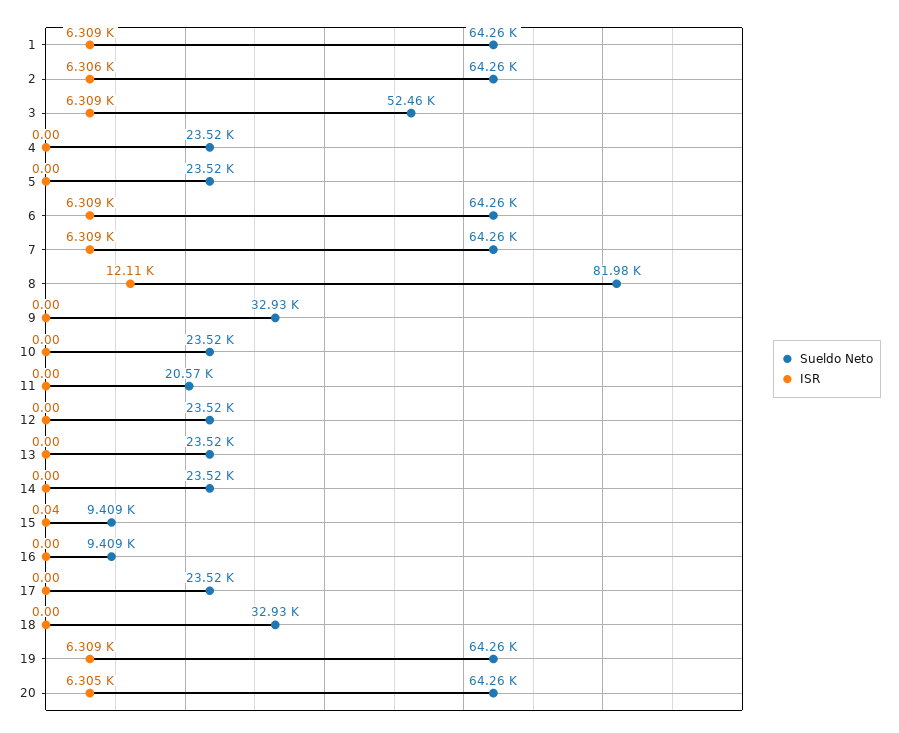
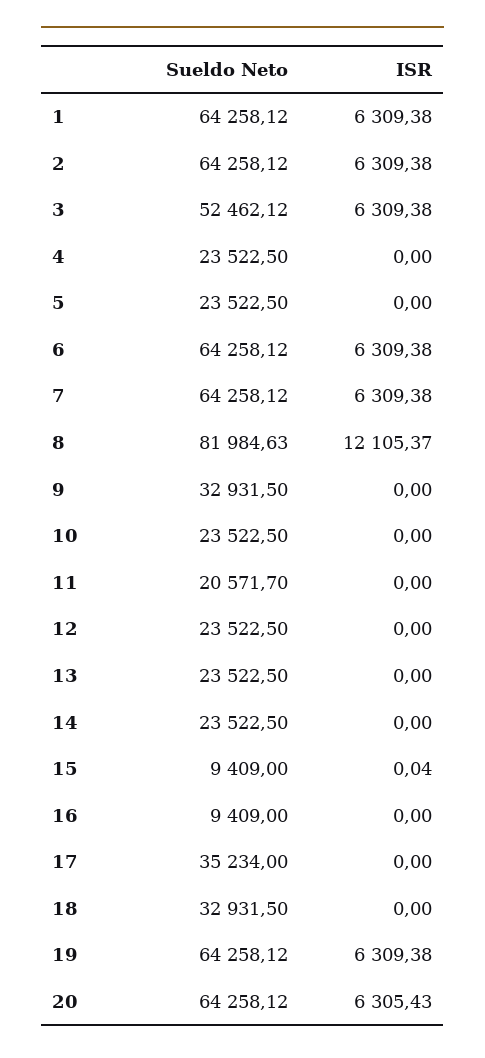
ISR, 2: 6306 -> 6309.38
Sueldo Neto, 17: 23520 -> 35234

